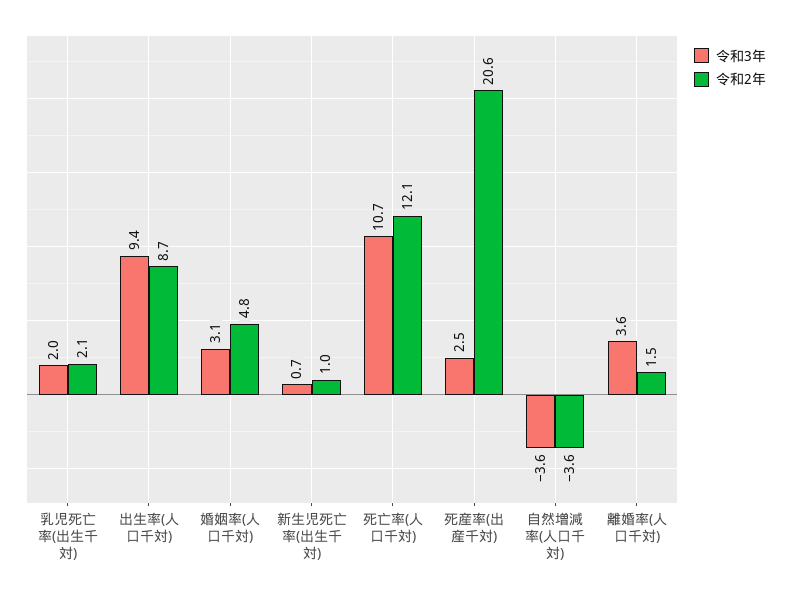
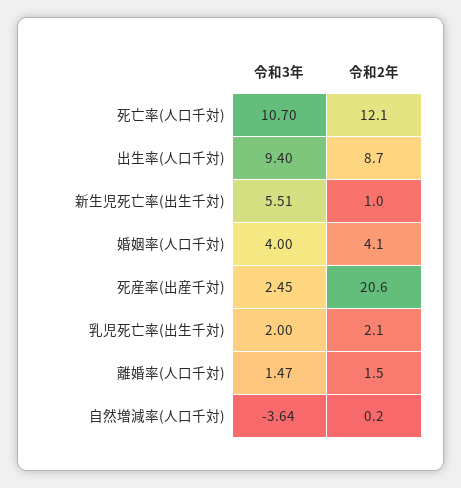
令和3年, 婚姻率(人口千対): 3.1 -> 4
令和2年, 婚姻率(人口千対): 4.8 -> 4.1
令和3年, 新生児死亡率(出生千対): 0.7 -> 5.51
令和2年, 自然増減率(人口千対): -3.6 -> 0.2
令和3年, 離婚率(人口千対): 3.6 -> 1.47

